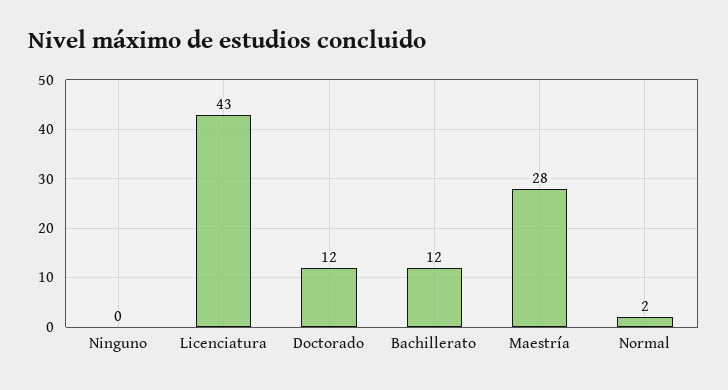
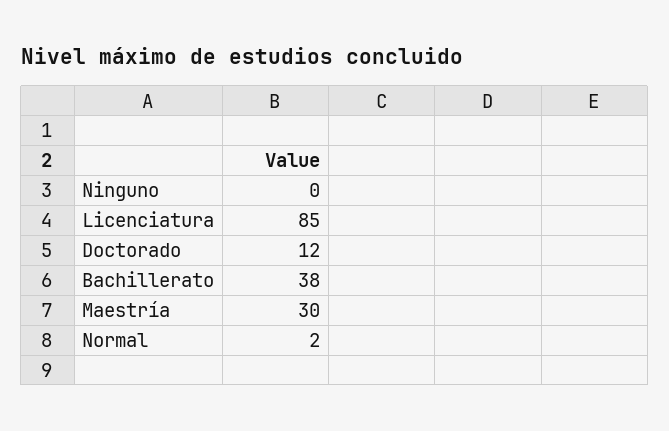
Licenciatura: 43 -> 85
Bachillerato: 12 -> 38
Maestría: 28 -> 30

